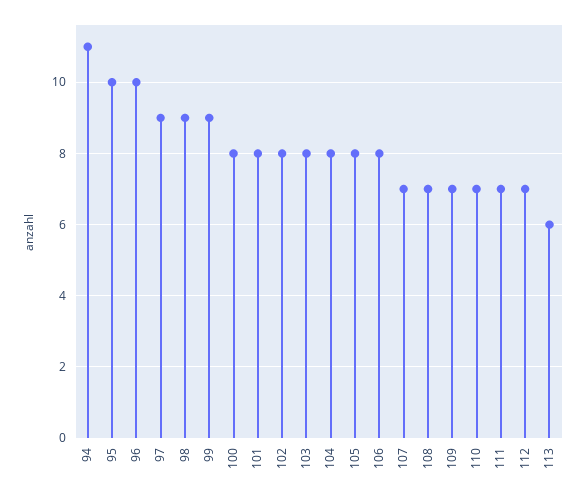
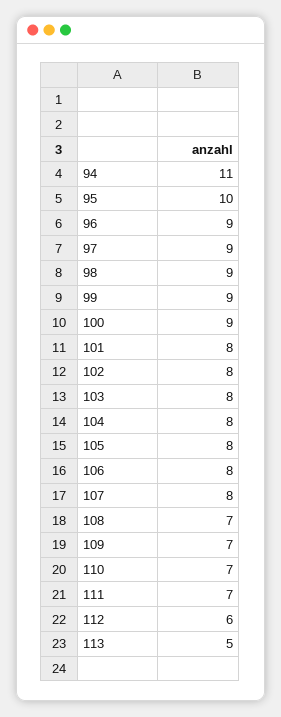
96: 10 -> 9
100: 8 -> 9
107: 7 -> 8
112: 7 -> 6
113: 6 -> 5

